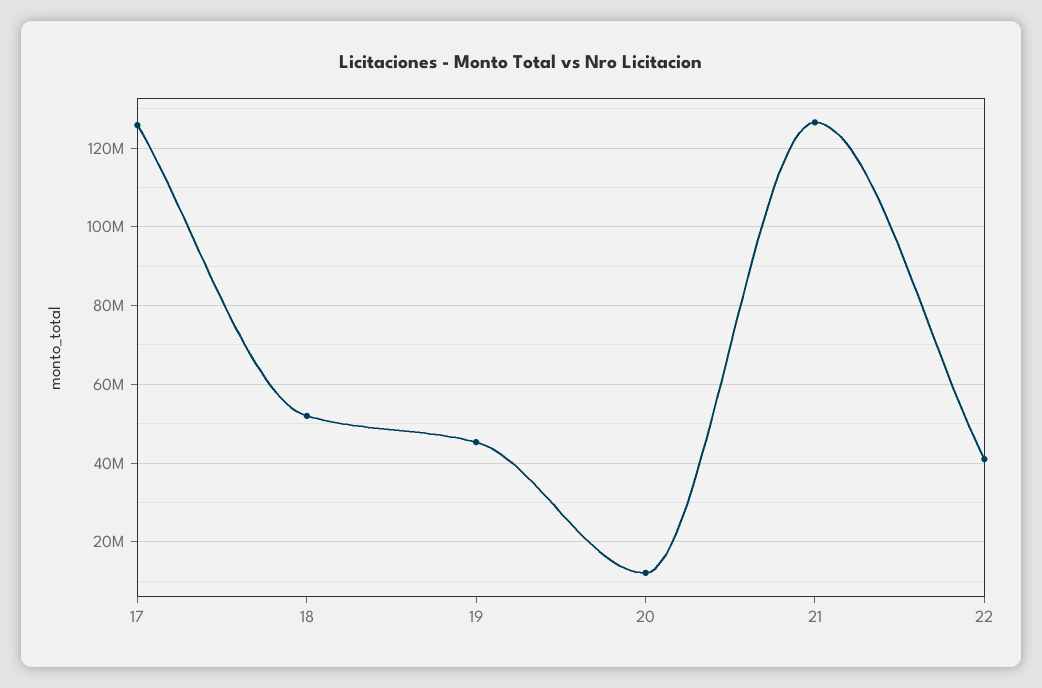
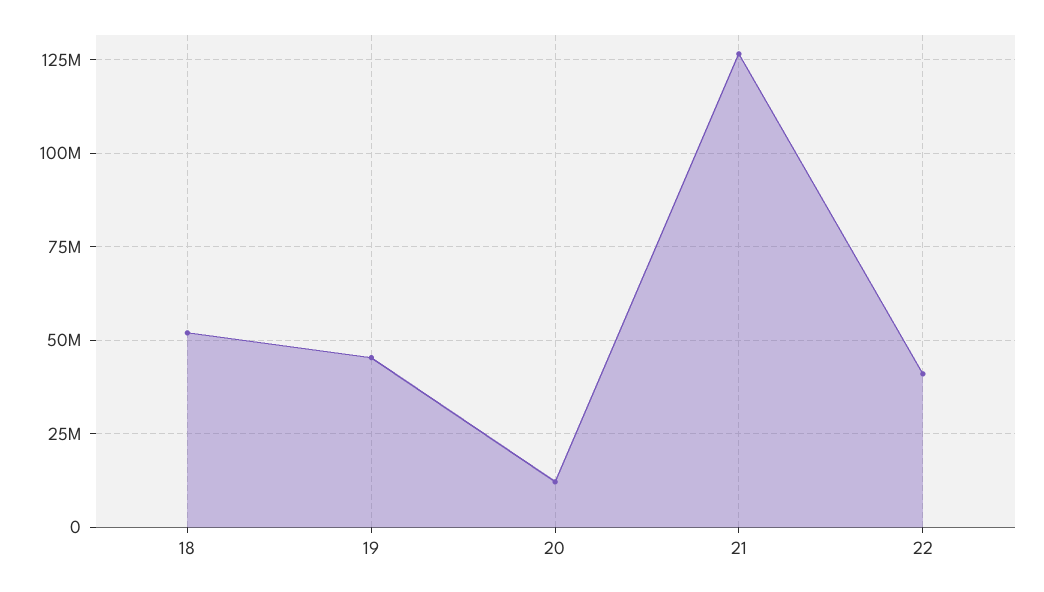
17: 126000000 -> none

